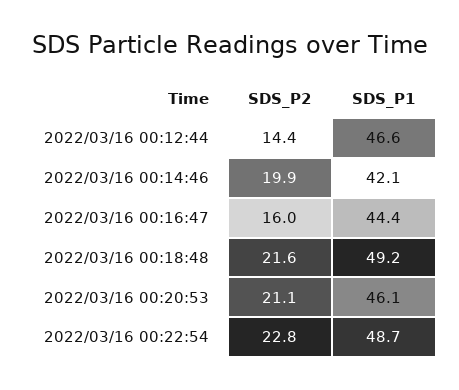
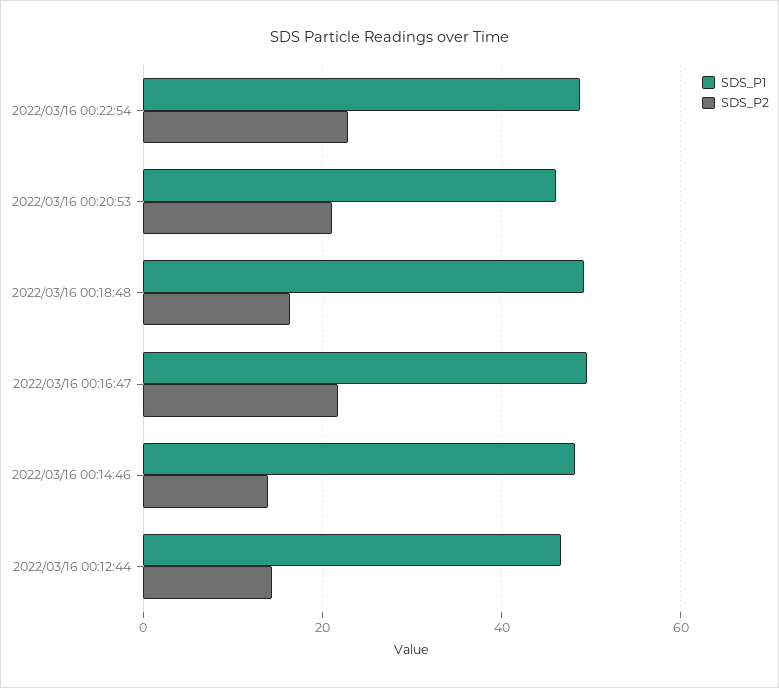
SDS_P2, 2022/03/16 00:14:46: 19.9 -> 14
SDS_P1, 2022/03/16 00:14:46: 42.1 -> 48
SDS_P2, 2022/03/16 00:16:47: 16 -> 22
SDS_P1, 2022/03/16 00:16:47: 44.4 -> 50
SDS_P2, 2022/03/16 00:18:48: 21.6 -> 16

